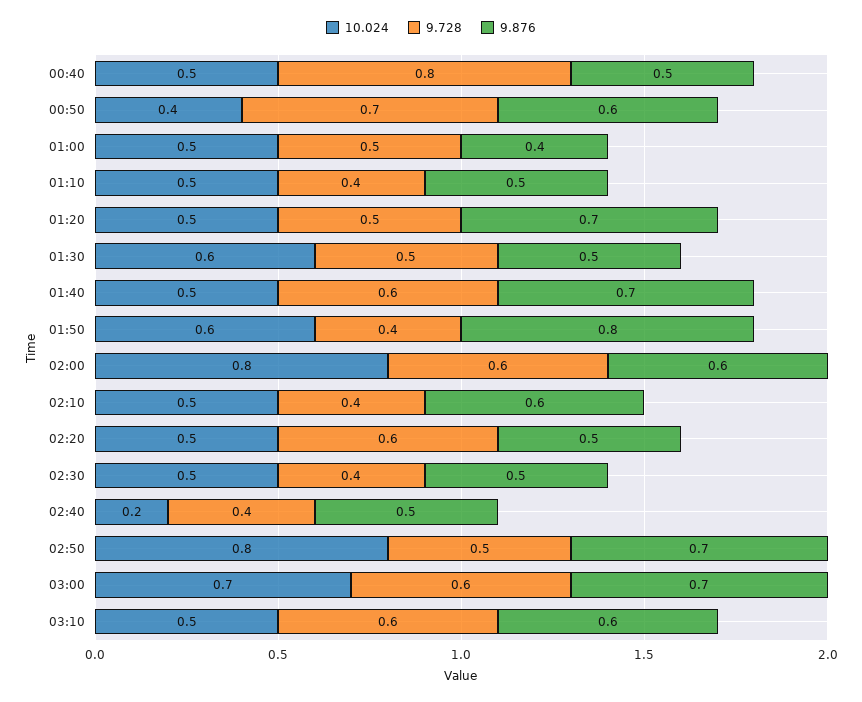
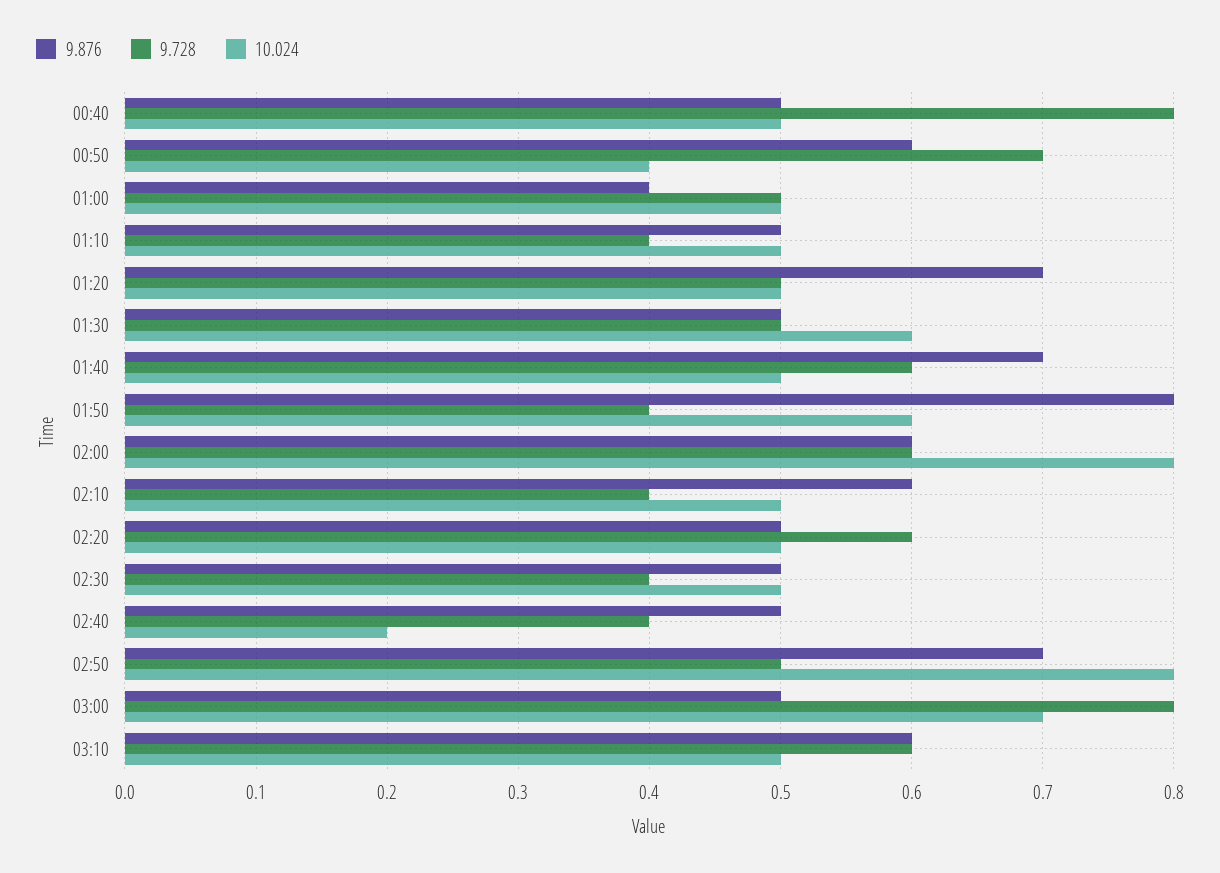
9.728, 03:00: 0.6 -> 0.8
9.876, 03:00: 0.7 -> 0.5

